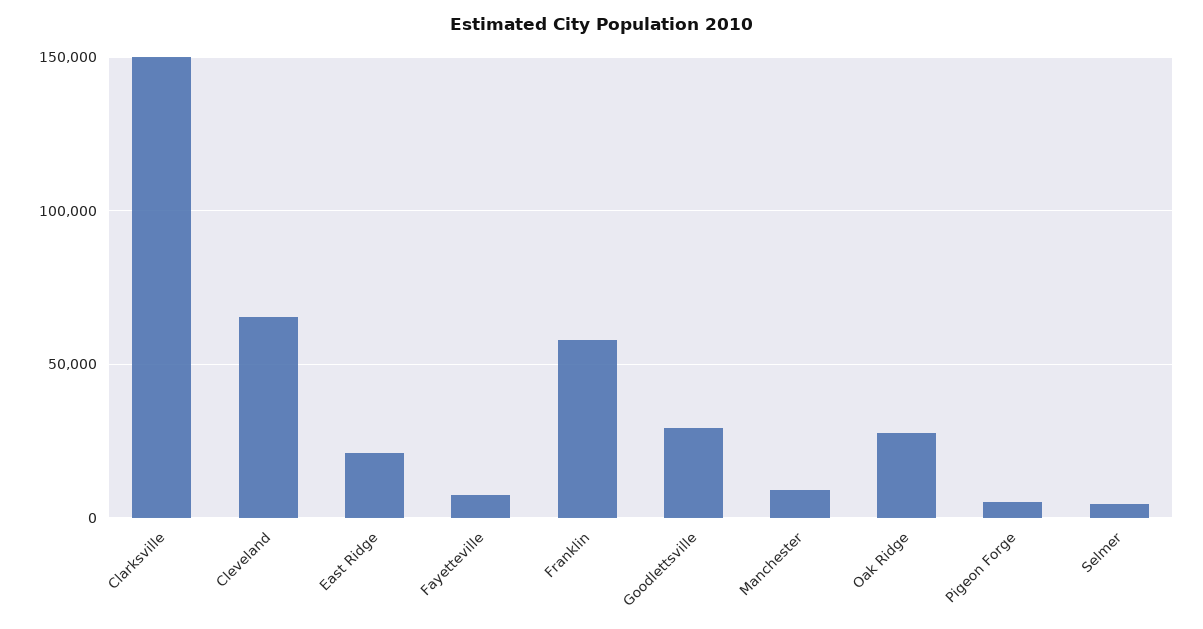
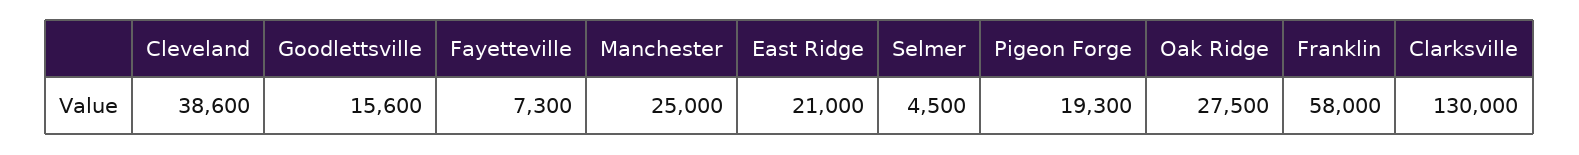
Clarksville: 150000 -> 130000
Cleveland: 65000 -> 38600
Goodlettsville: 30000 -> 15600
Manchester: 10000 -> 25000
Pigeon Forge: 5000 -> 19300

